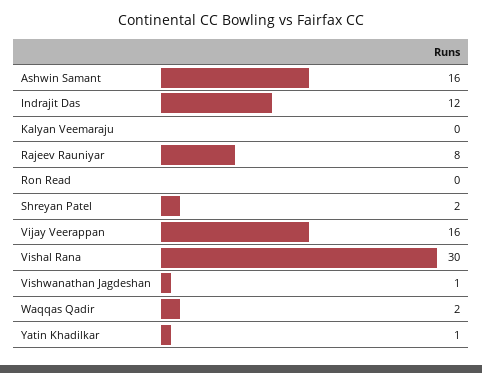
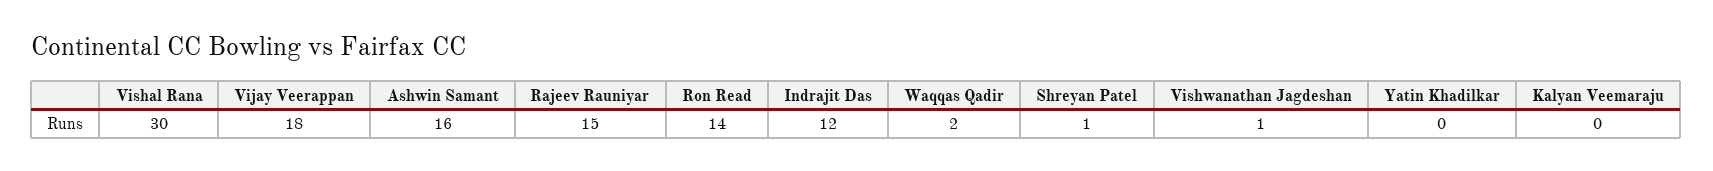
Rajeev Rauniyar: 8 -> 15
Ron Read: 0 -> 14
Shreyan Patel: 2 -> 1
Vijay Veerappan: 16 -> 18
Yatin Khadilkar: 1 -> 0

